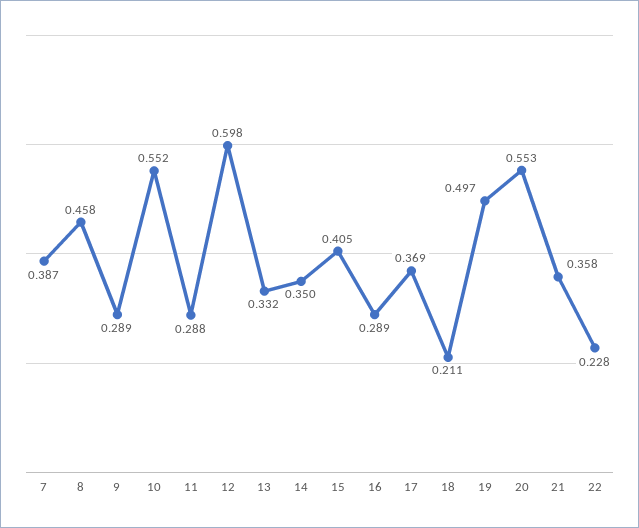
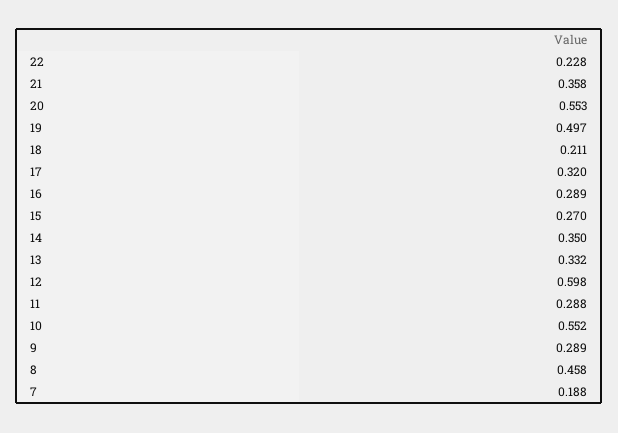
7: 0.387 -> 0.188
15: 0.405 -> 0.27
17: 0.369 -> 0.32

